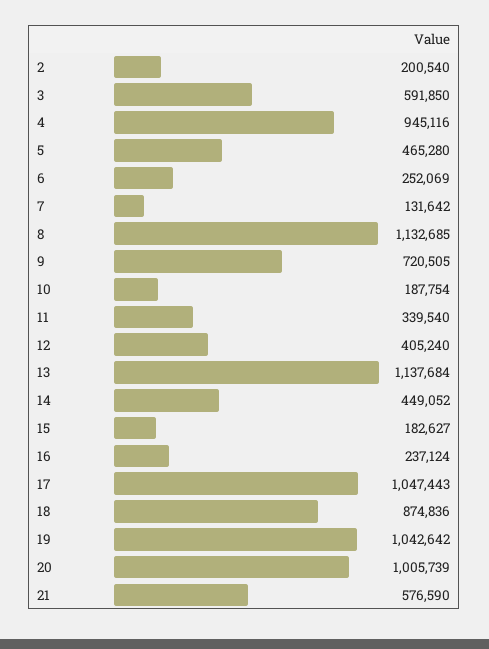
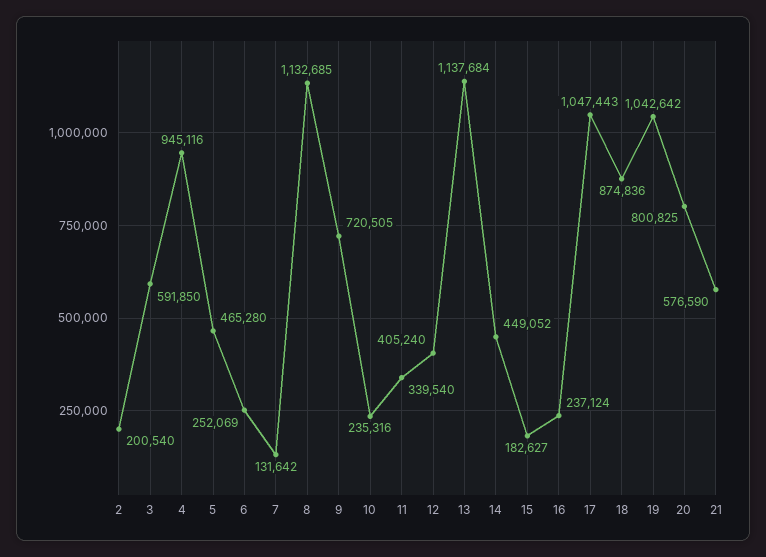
10: 187754 -> 235316
20: 1005739 -> 800825

